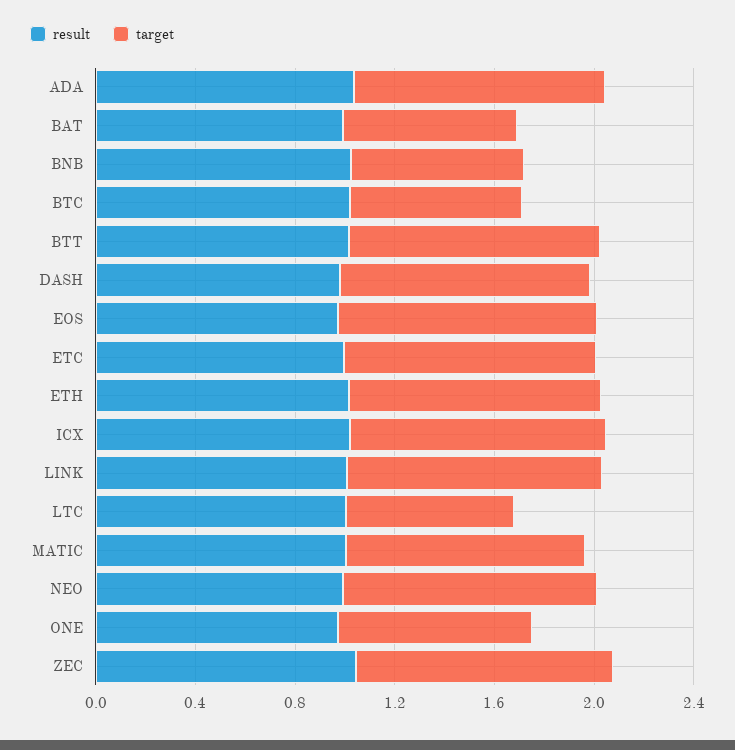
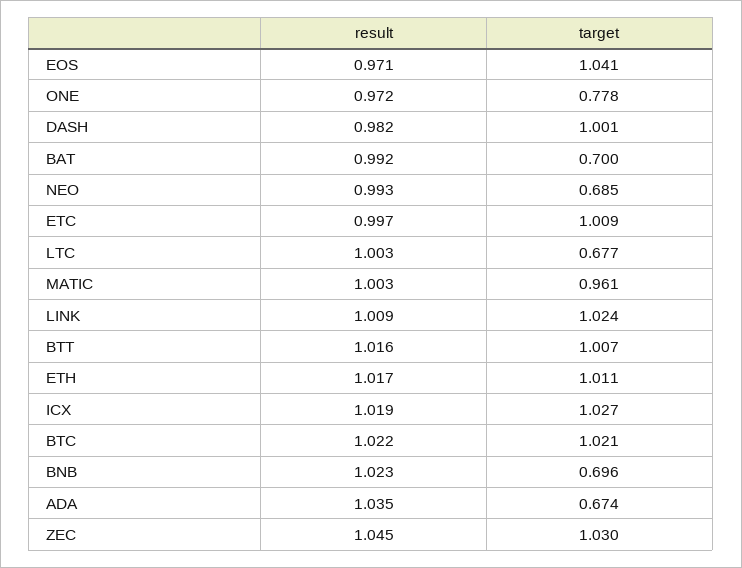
target, ADA: 1 -> 0.674
target, BTC: 0.7 -> 1.021
target, NEO: 1 -> 0.685

